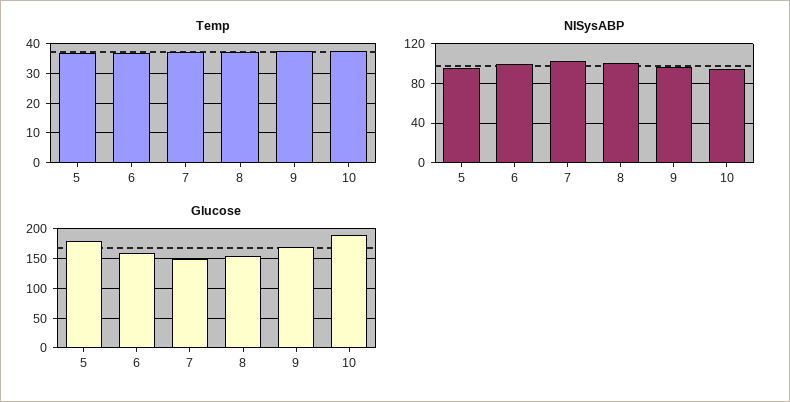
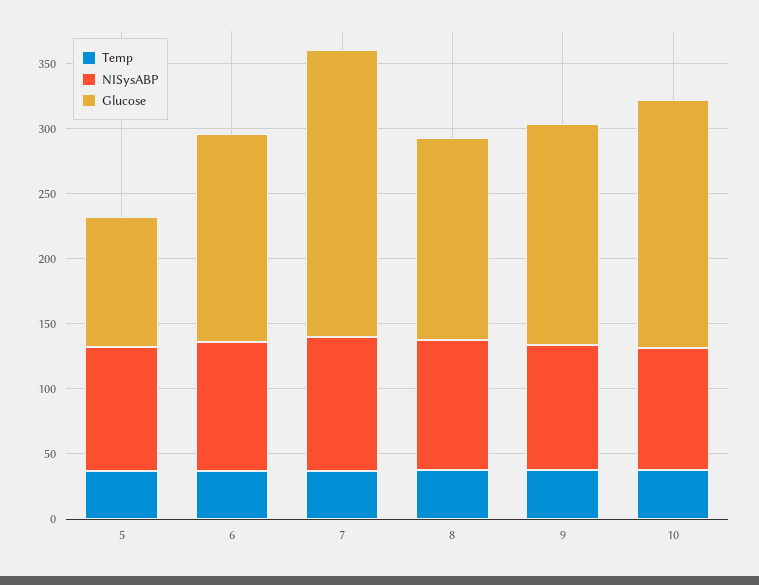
Glucose, 5: 175 -> 100
Glucose, 7: 150 -> 220

